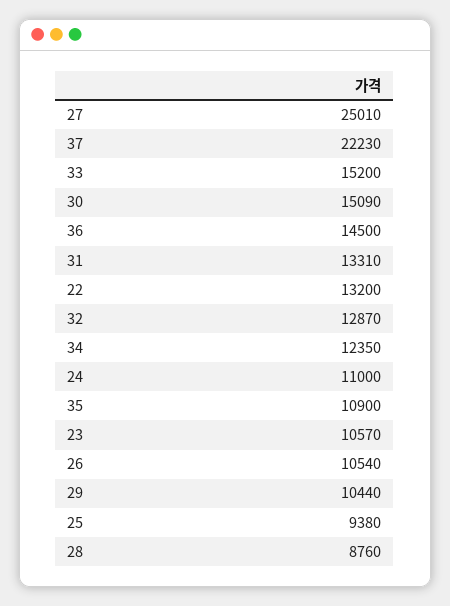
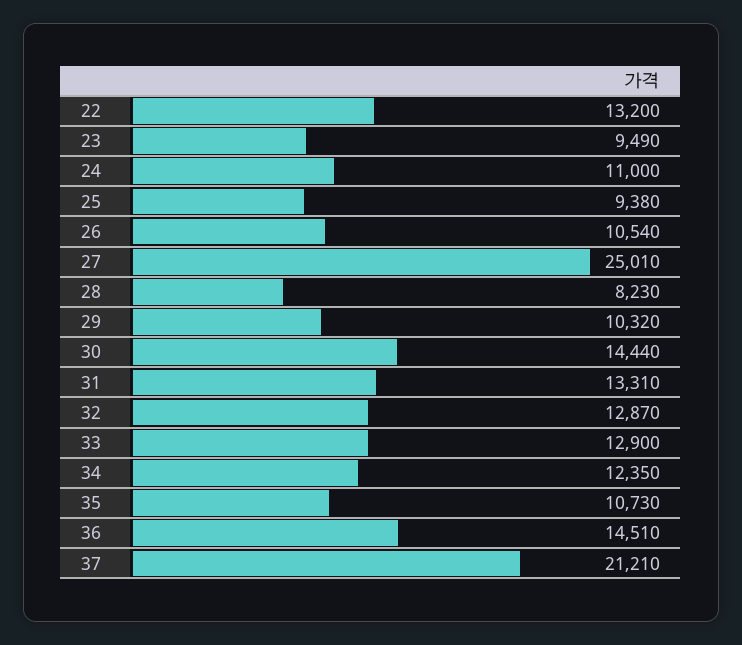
37: 22230 -> 21210
33: 15200 -> 12900
30: 15090 -> 14440
36: 14500 -> 14510
35: 10900 -> 10730
23: 10570 -> 9490
29: 10440 -> 10320
28: 8760 -> 8230

